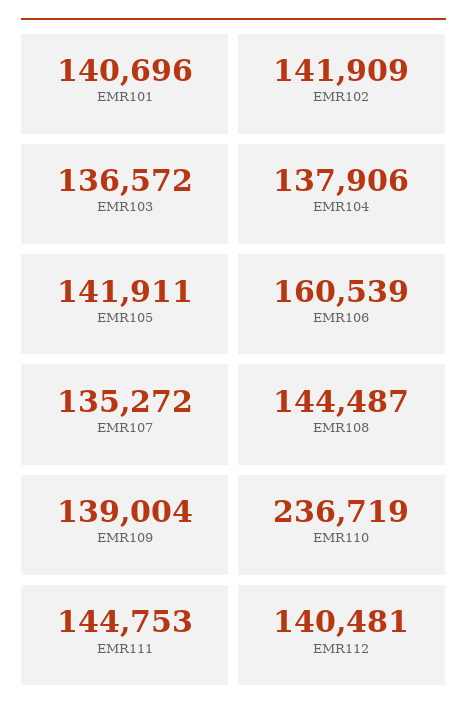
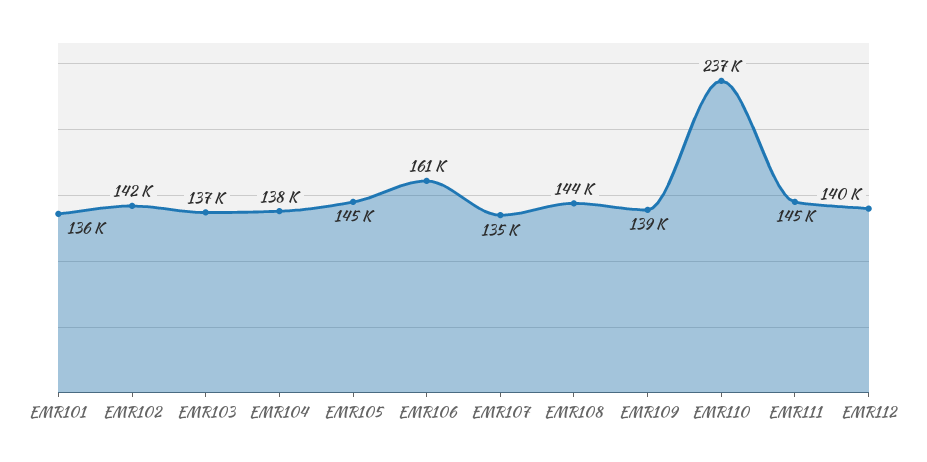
EMR101: 140696 -> 136000
EMR105: 141911 -> 145000

